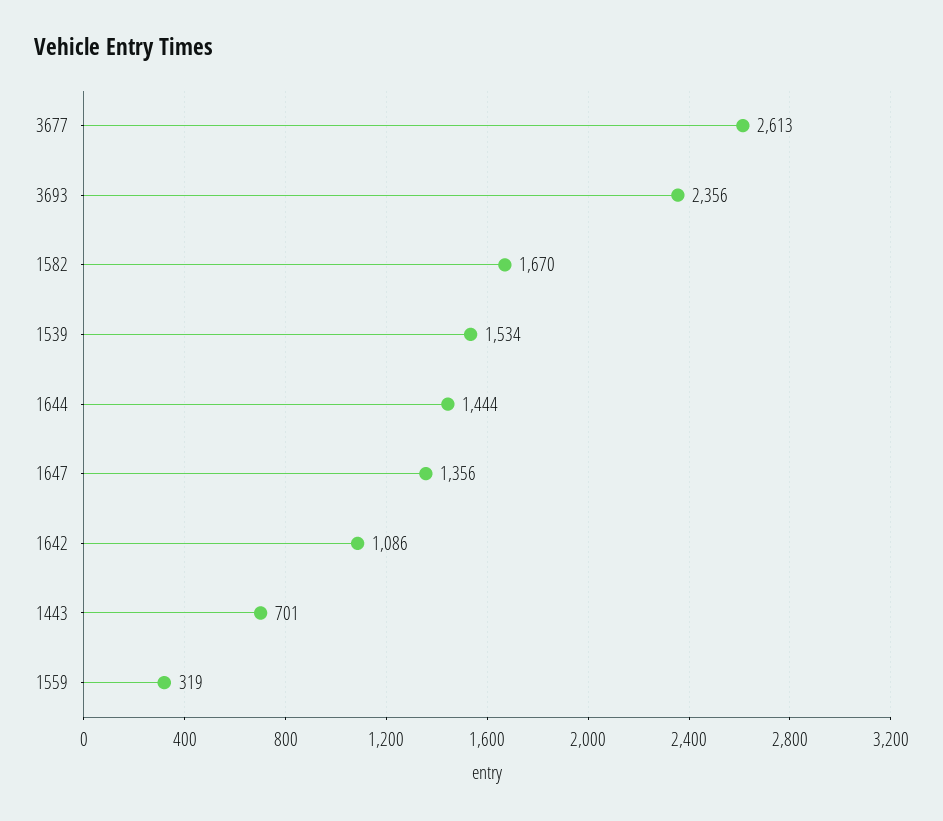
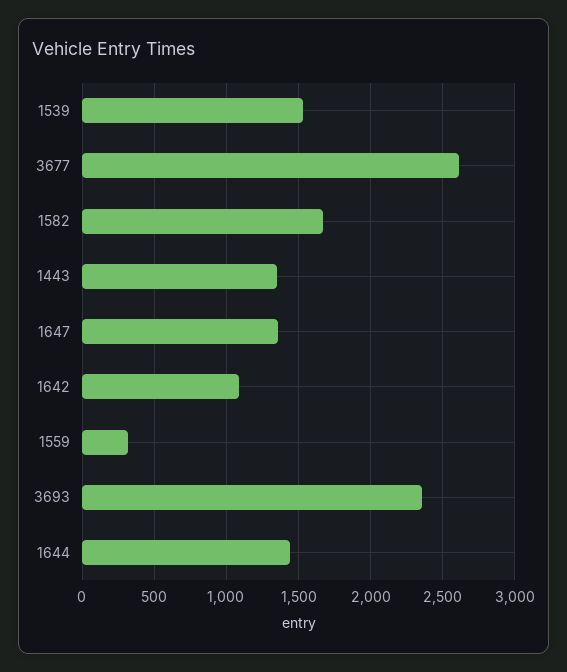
1443: 701 -> 1350

